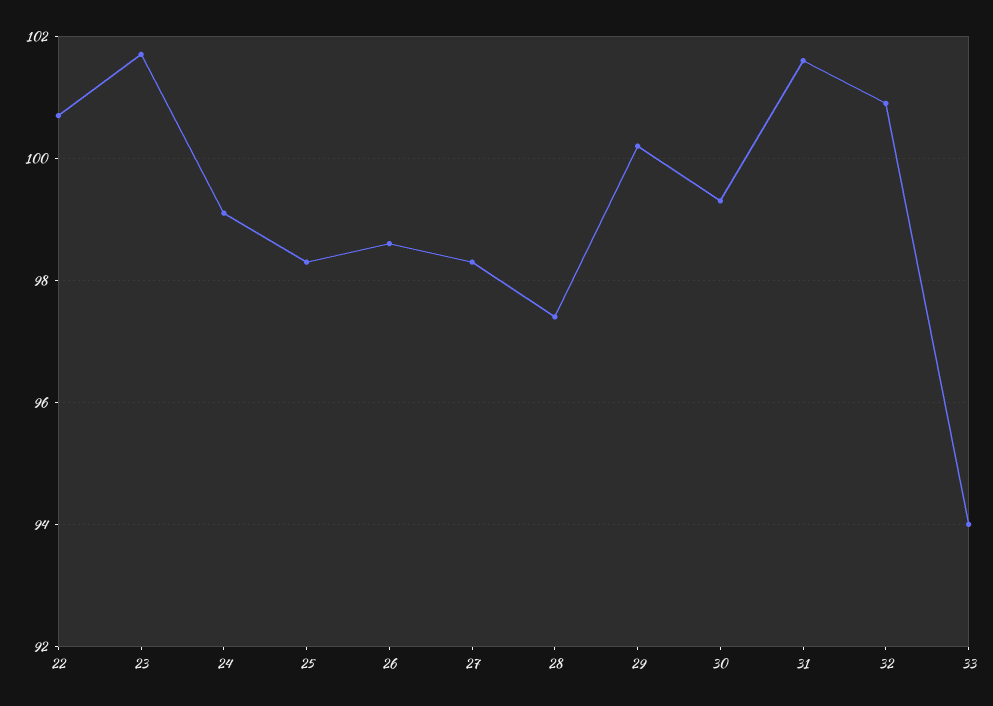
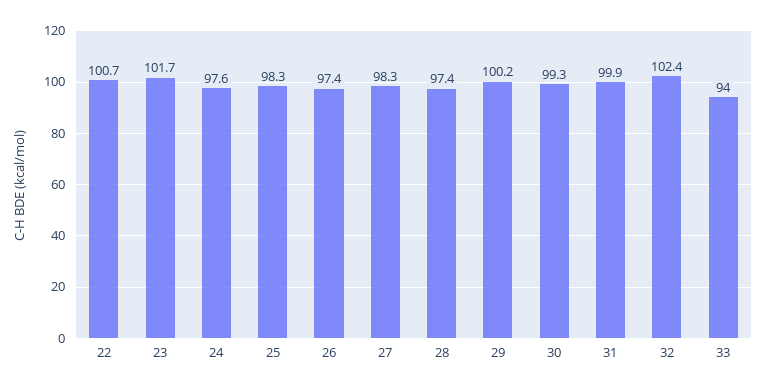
24: 99 -> 97.6
26: 98.5 -> 97.4
31: 101.5 -> 99.9
32: 101 -> 102.4

